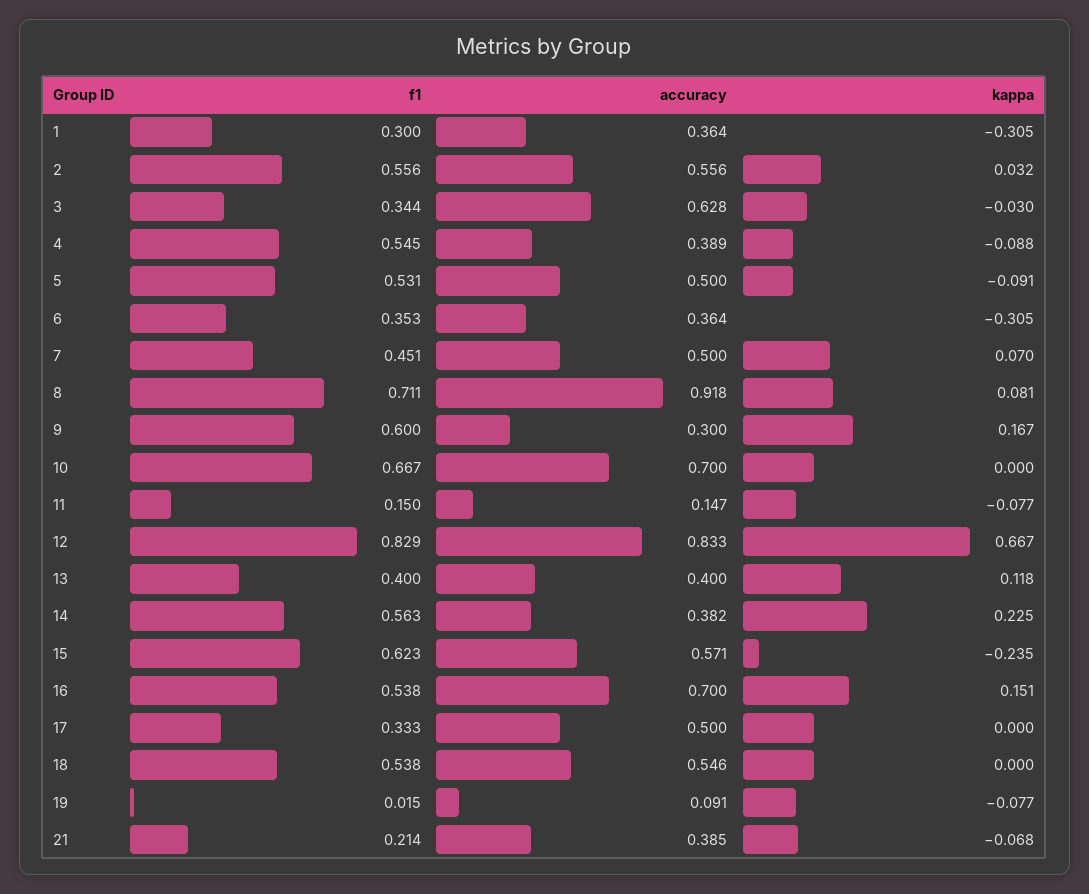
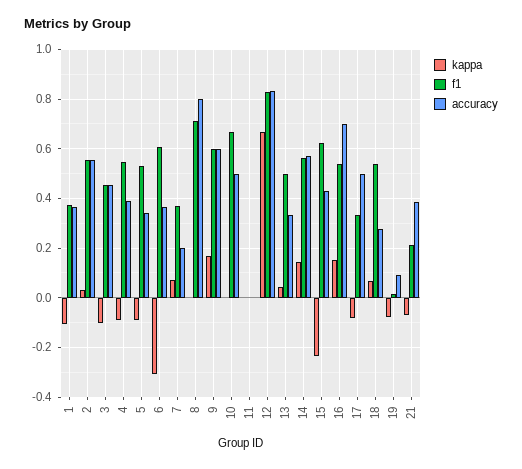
f1, 1: 0.3 -> 0.375
kappa, 1: -0.305 -> -0.1
f1, 3: 0.344 -> 0.45
accuracy, 3: 0.628 -> 0.45
kappa, 3: -0.03 -> -0.1
accuracy, 5: 0.5 -> 0.35
f1, 6: 0.353 -> 0.6
f1, 7: 0.451 -> 0.375
accuracy, 7: 0.5 -> 0.2
accuracy, 8: 0.918 -> 0.8
kappa, 8: 0.081 -> 0
accuracy, 9: 0.3 -> 0.6
accuracy, 10: 0.7 -> 0.5
f1, 11: 0.15 -> 0
accuracy, 11: 0.147 -> 0
kappa, 11: -0.077 -> 0
f1, 13: 0.4 -> 0.5
accuracy, 13: 0.4 -> 0.325
kappa, 13: 0.118 -> 0.05
accuracy, 14: 0.382 -> 0.575
kappa, 14: 0.225 -> 0.15
accuracy, 15: 0.571 -> 0.425
kappa, 17: 0 -> -0.075
accuracy, 18: 0.546 -> 0.275
kappa, 18: 0 -> 0.075

